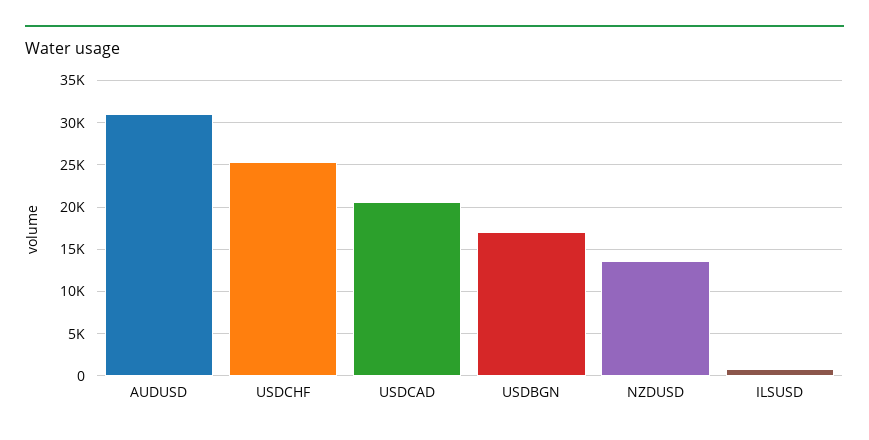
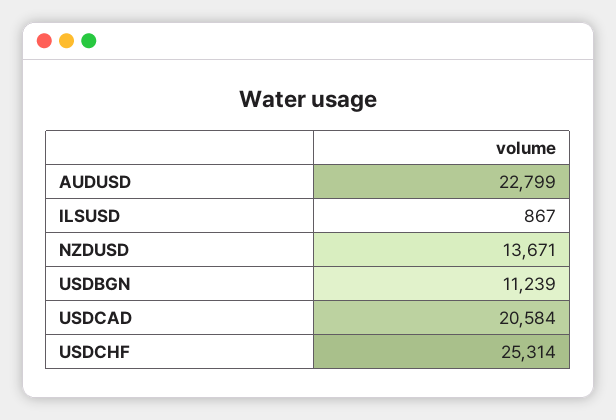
AUDUSD: 31000 -> 22799
USDBGN: 17000 -> 11239

